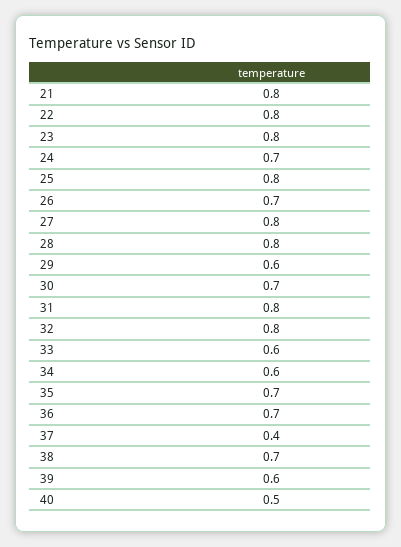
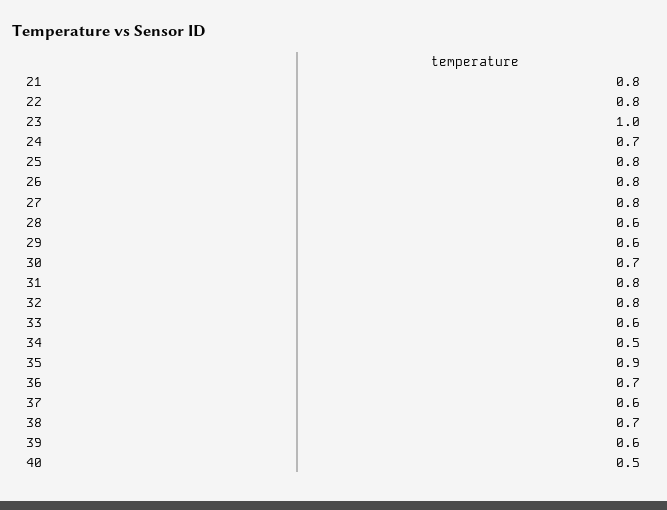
23: 0.8 -> 1
26: 0.7 -> 0.8
28: 0.8 -> 0.6
34: 0.6 -> 0.5
35: 0.7 -> 0.9
37: 0.4 -> 0.6

